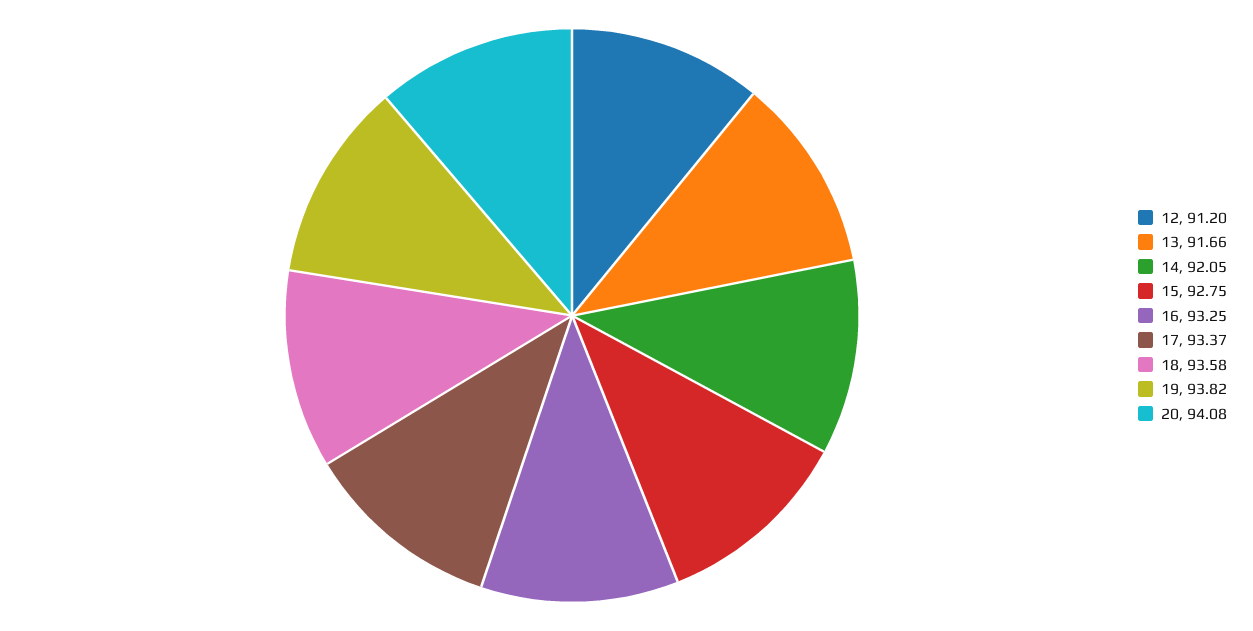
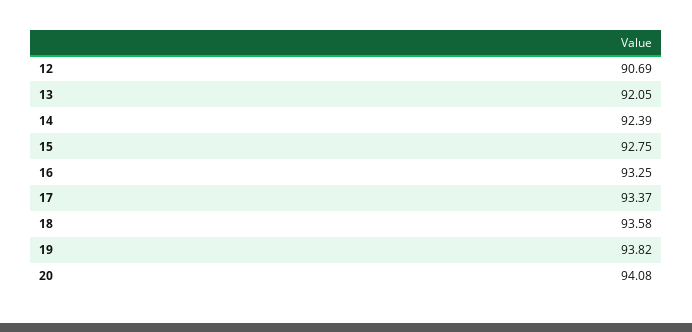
12: 91.2 -> 90.69
13: 91.66 -> 92.05
14: 92.05 -> 92.39

